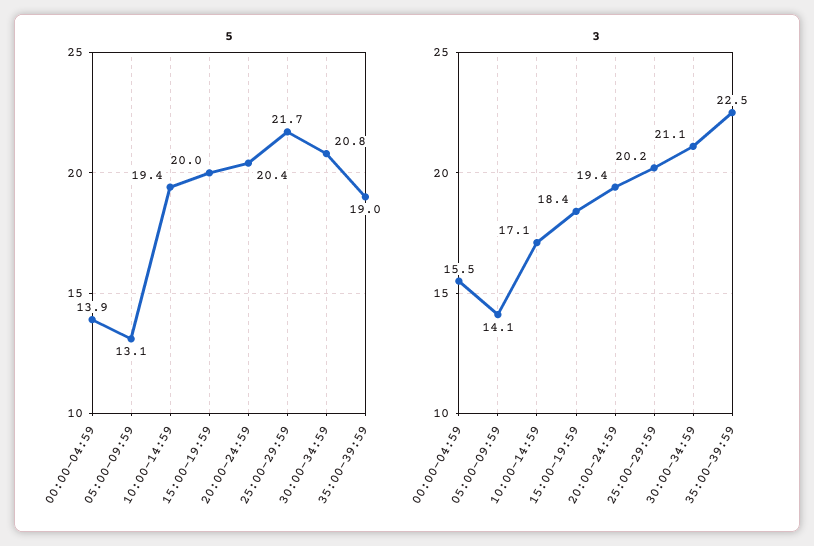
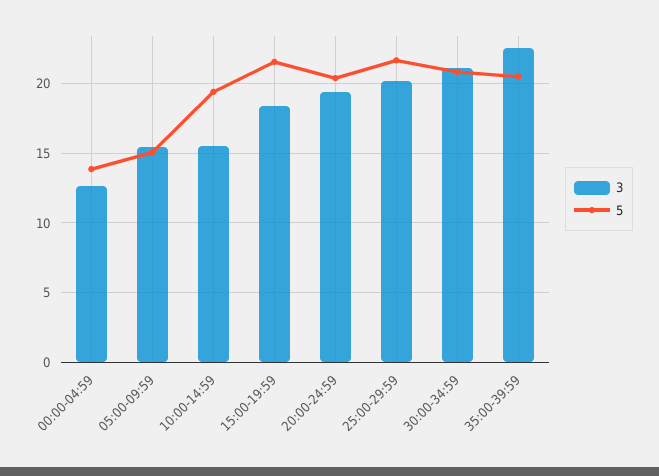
5, 05:00-09:59: 13.1 -> 15
5, 15:00-19:59: 20 -> 21.5
5, 35:00-39:59: 19 -> 20.5
3, 00:00-04:59: 15.5 -> 12.5
3, 05:00-09:59: 14.1 -> 15.5
3, 10:00-14:59: 17.1 -> 15.5

